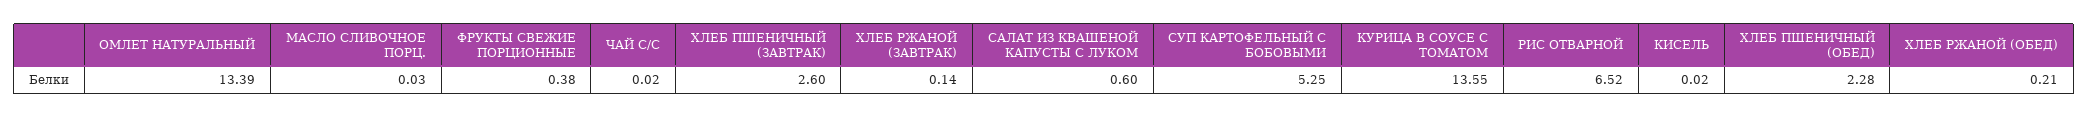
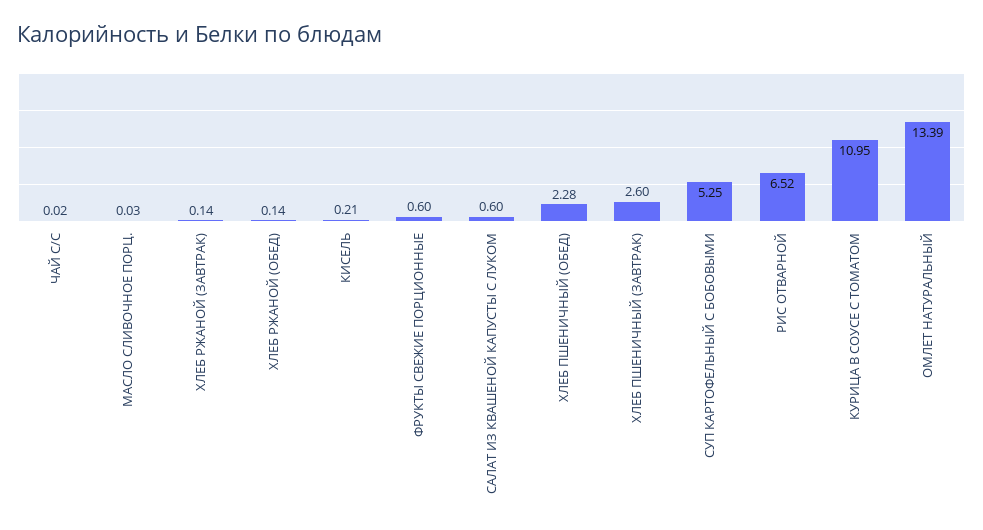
ФРУКТЫ СВЕЖИЕ ПОРЦИОННЫЕ: 0.38 -> 0.6
КУРИЦА В СОУСЕ С ТОМАТОМ: 13.55 -> 10.95
КИСЕЛЬ: 0.02 -> 0.21
ХЛЕБ РЖАНОЙ (ОБЕД): 0.21 -> 0.14

